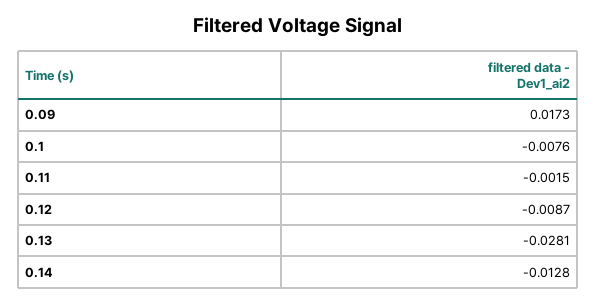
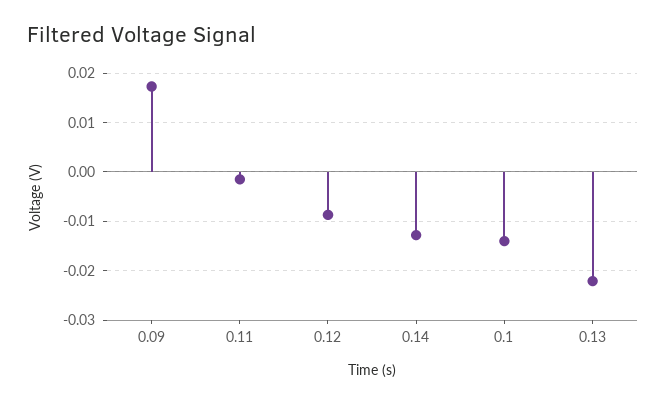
0.1: -0.0076 -> -0.014
0.13: -0.0281 -> -0.022

